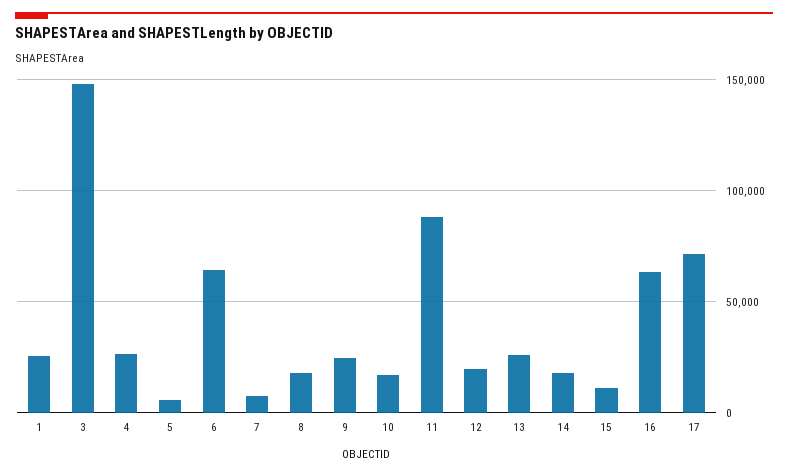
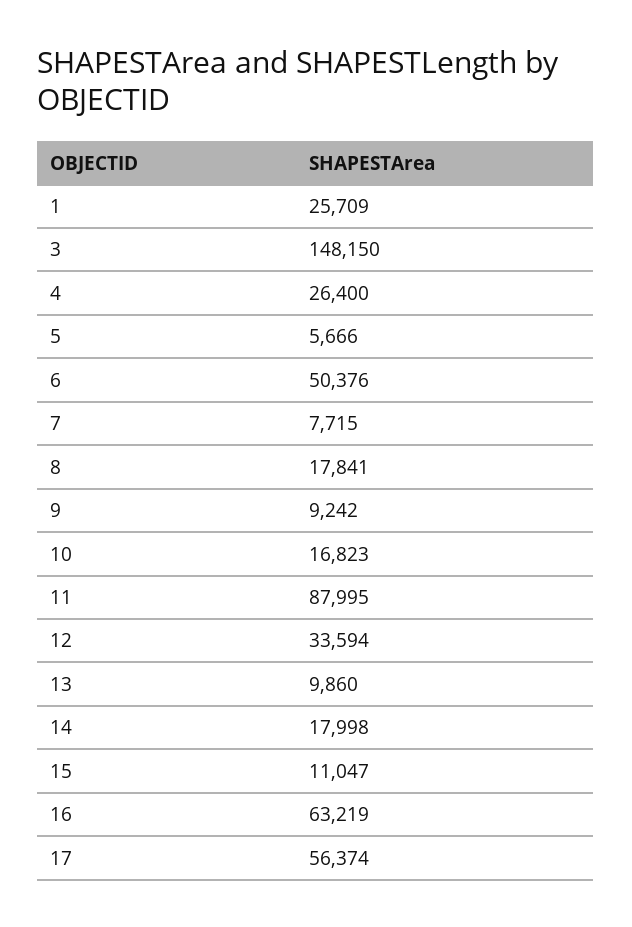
6: 65000 -> 50376
9: 25000 -> 9242
12: 20000 -> 33594
13: 25000 -> 9860
17: 70000 -> 56374

